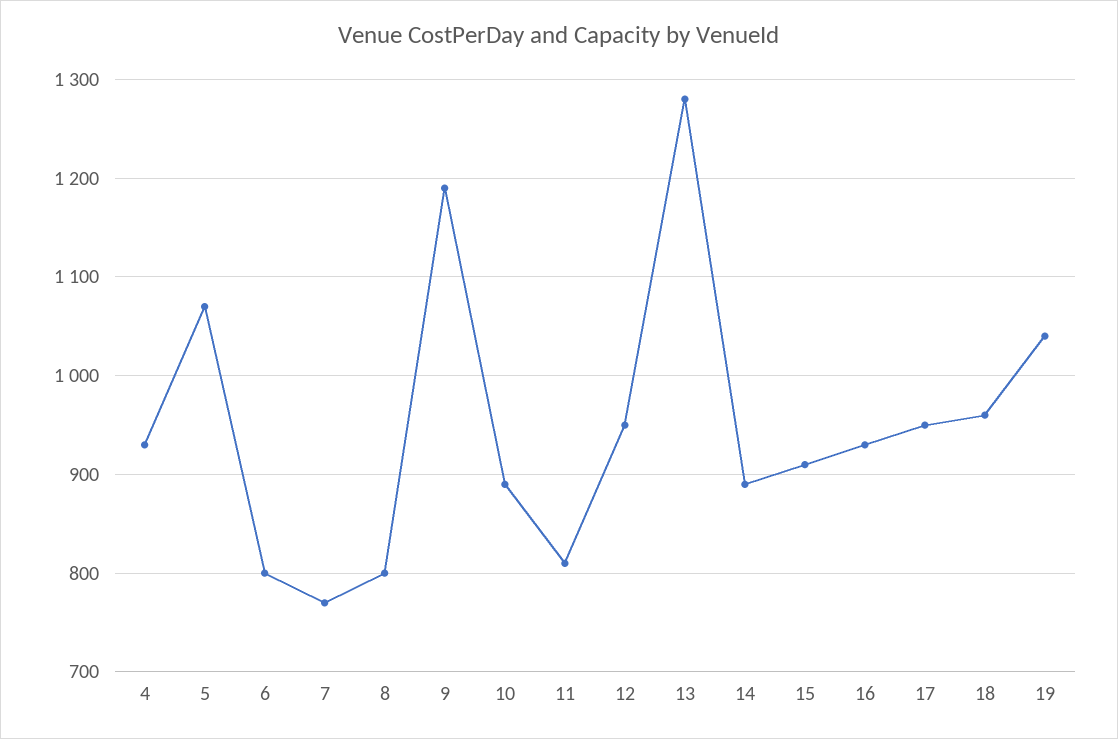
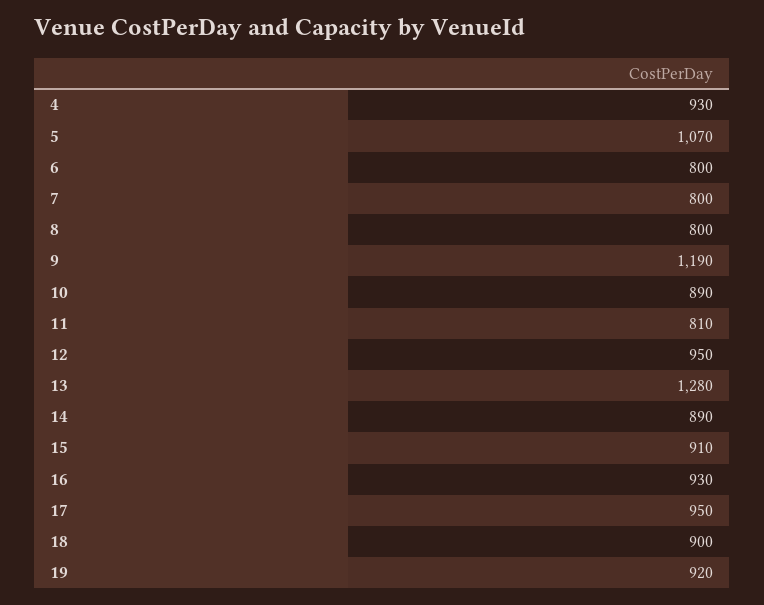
7: 770 -> 800
18: 960 -> 900
19: 1040 -> 920

